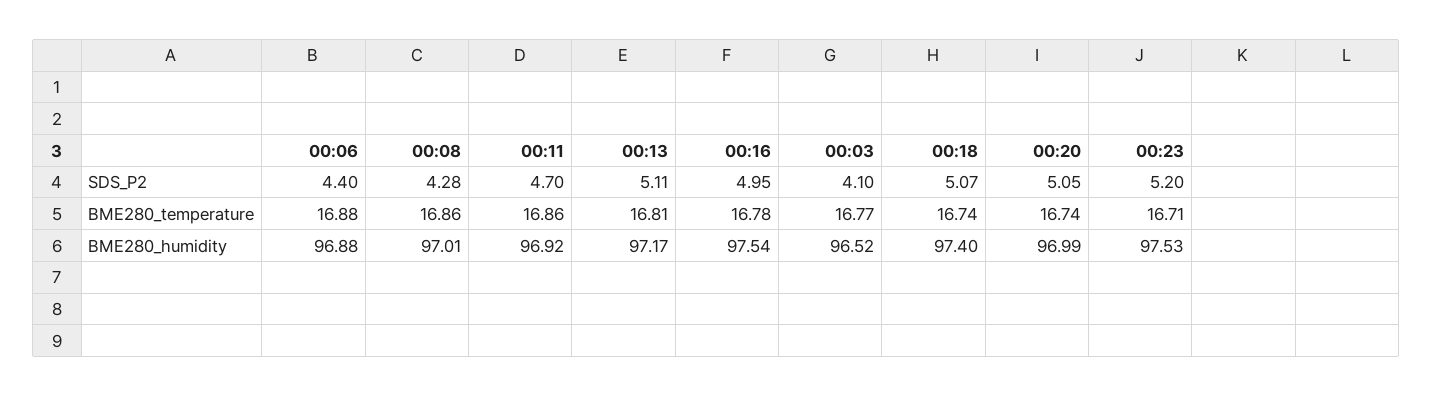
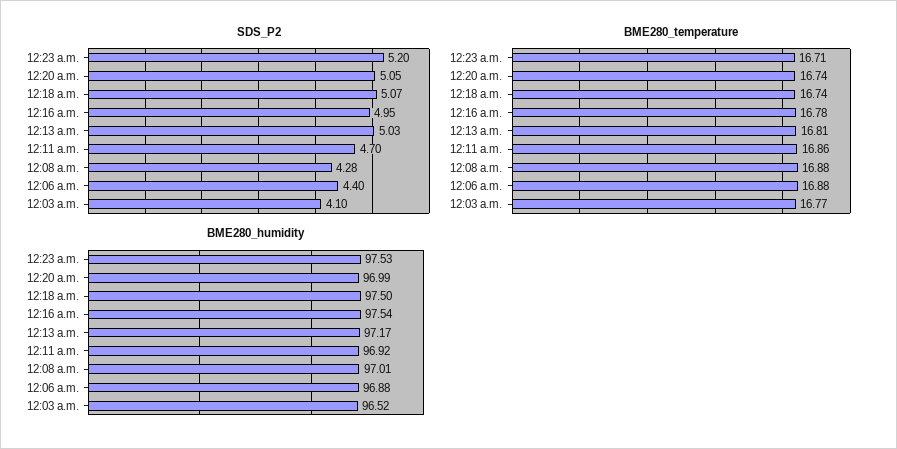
SDS_P2, 00:13: 5.11 -> 5.03
BME280_temperature, 00:08: 16.86 -> 16.88
BME280_humidity, 00:18: 97.4 -> 97.5

